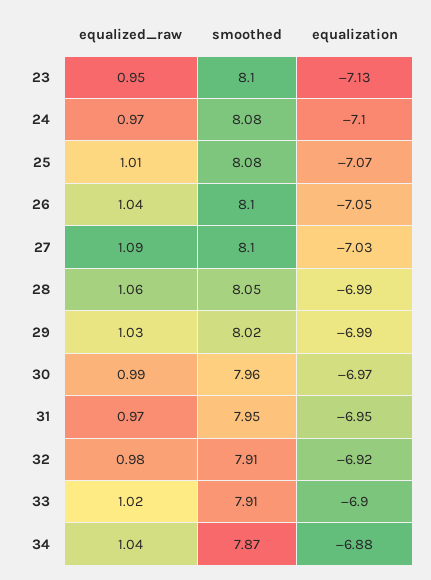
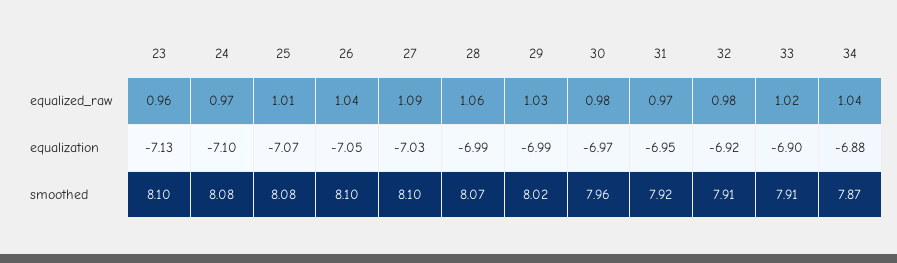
equalized_raw, 23: 0.95 -> 0.96
smoothed, 28: 8.05 -> 8.07
equalized_raw, 30: 0.99 -> 0.98
smoothed, 31: 7.95 -> 7.92

